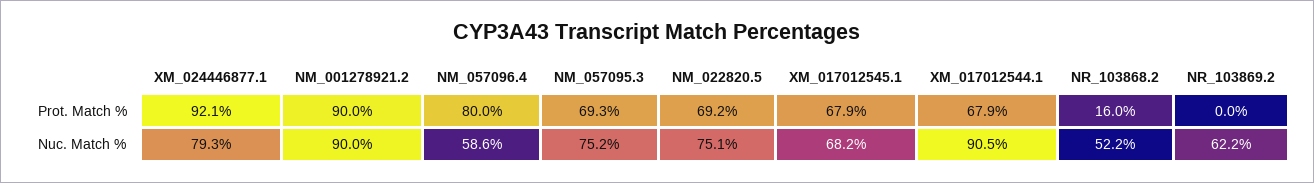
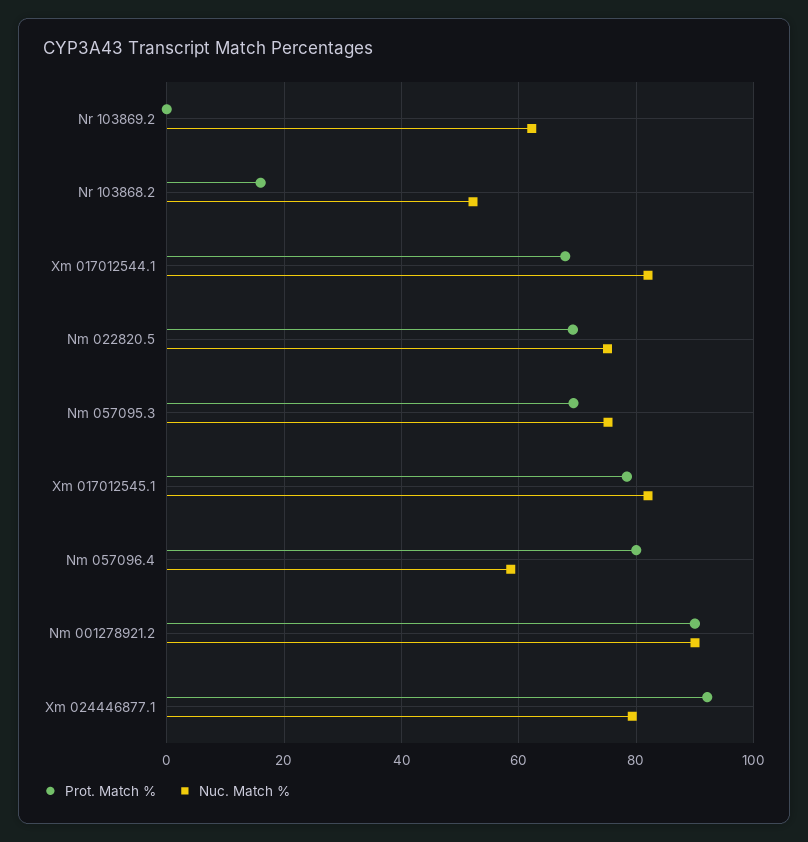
Prot. Match %, XM_017012545.1: 67.9 -> 78
Nuc. Match %, XM_017012545.1: 68.2 -> 82
Nuc. Match %, XM_017012544.1: 90.5 -> 82

